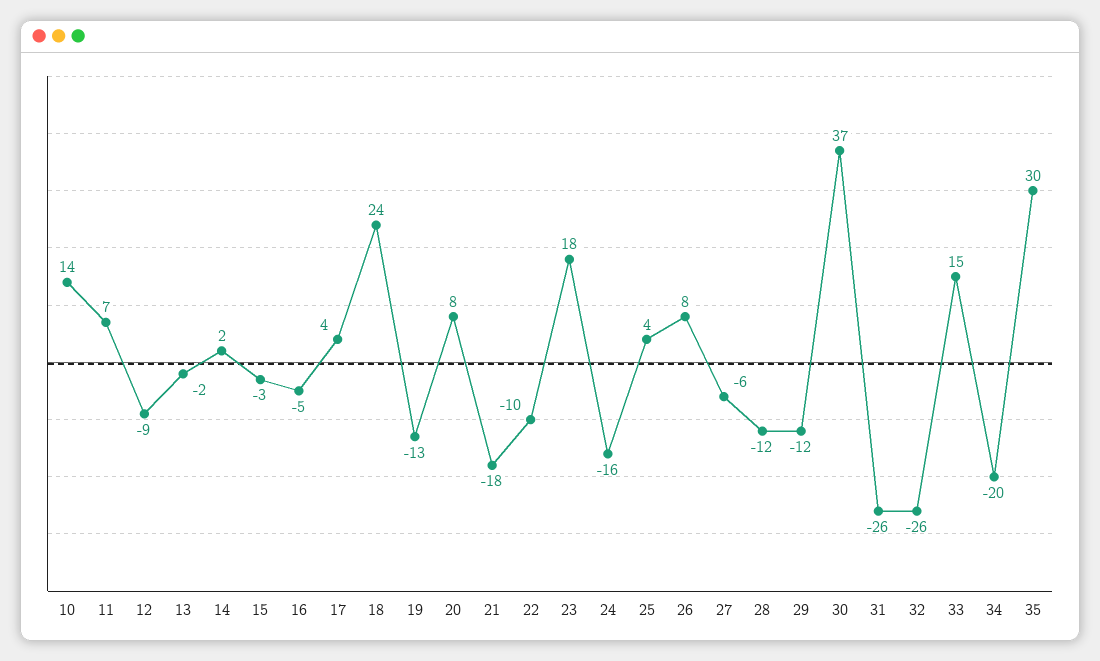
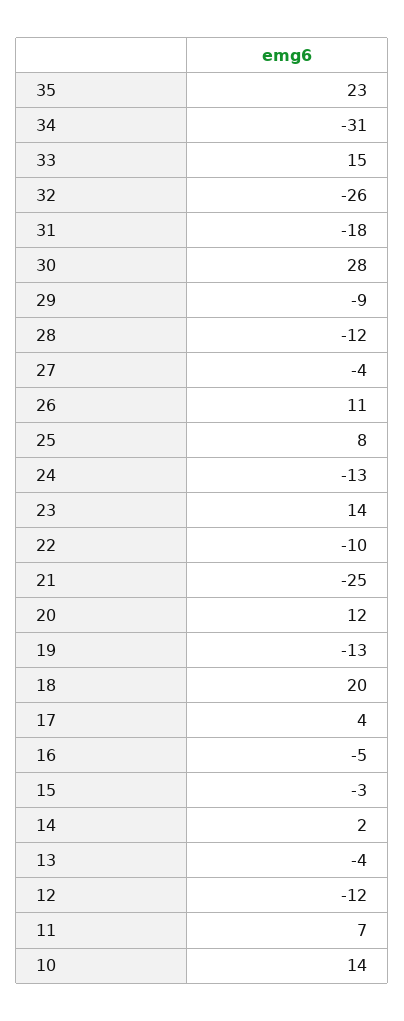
12: -9 -> -12
13: -2 -> -4
18: 24 -> 20
20: 8 -> 12
21: -18 -> -25
23: 18 -> 14
24: -16 -> -13
25: 4 -> 8
26: 8 -> 11
27: -6 -> -4
29: -12 -> -9
30: 37 -> 28
31: -26 -> -18
34: -20 -> -31
35: 30 -> 23

